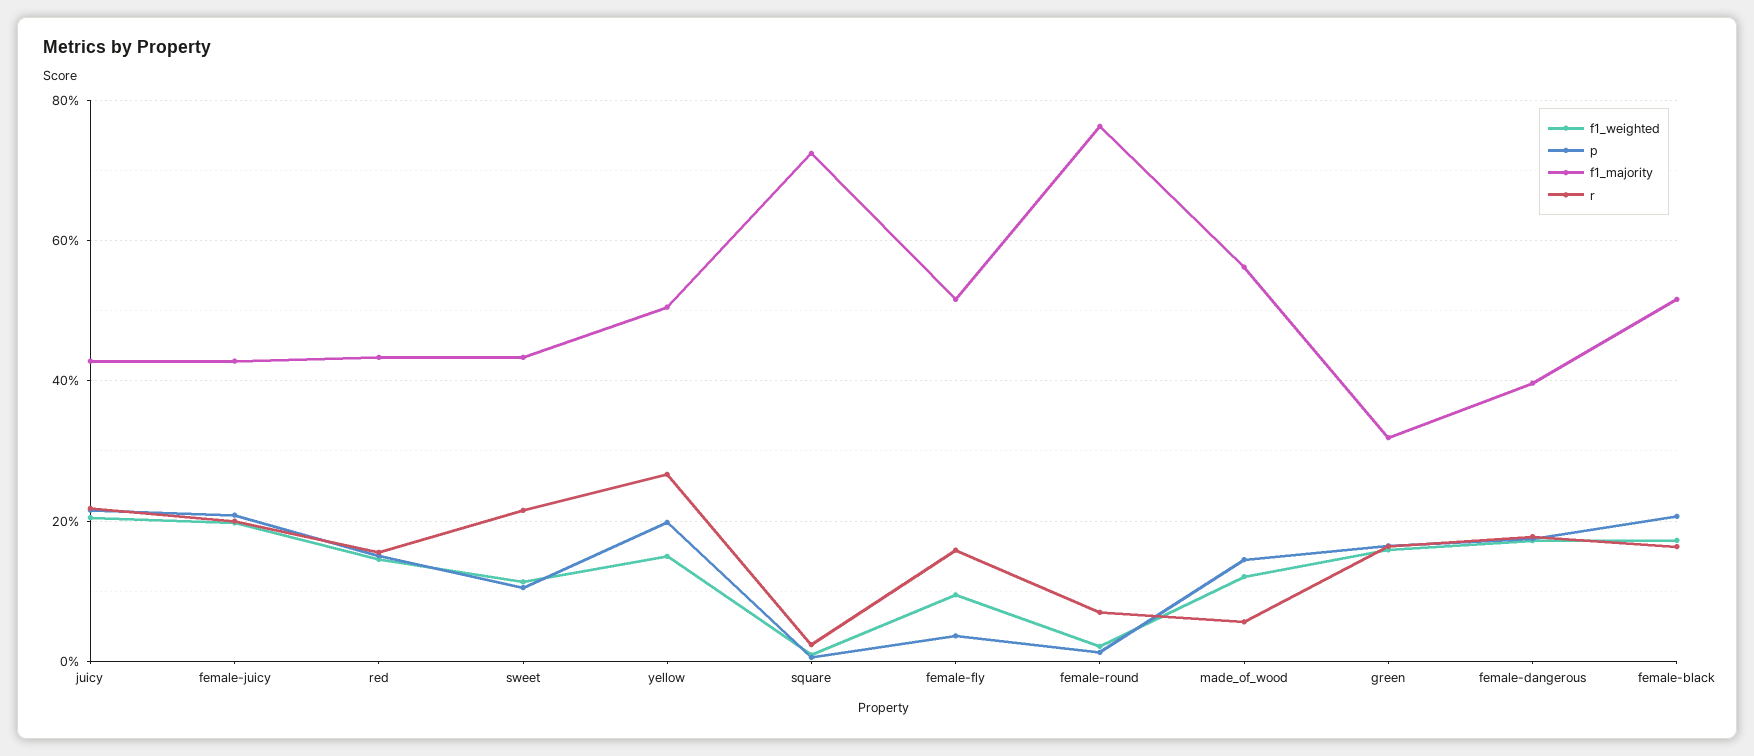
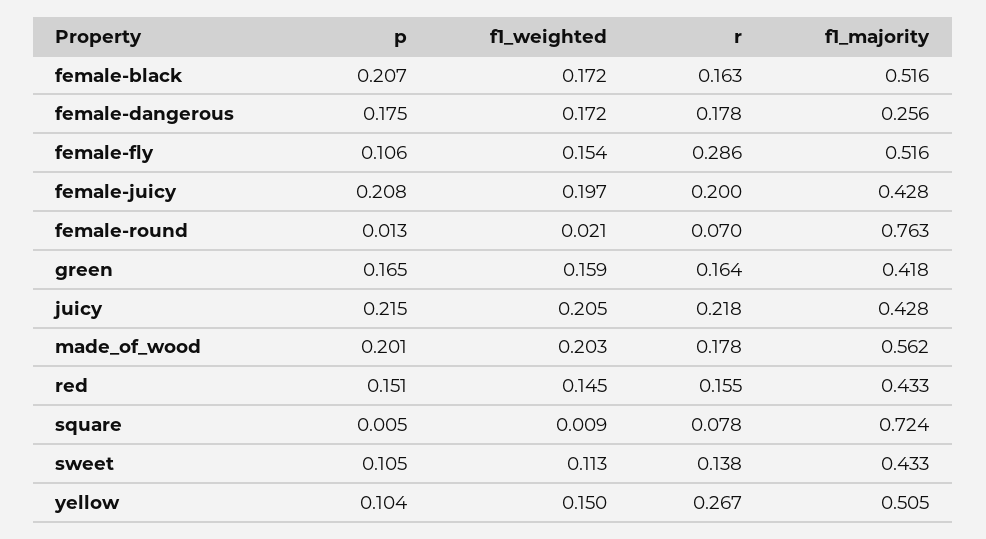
r, sweet: 0.22 -> 0.138
p, yellow: 0.2 -> 0.104
r, square: 0.02 -> 0.078
f1_weighted, female-fly: 0.1 -> 0.154
p, female-fly: 0.04 -> 0.106
r, female-fly: 0.16 -> 0.286
f1_weighted, made_of_wood: 0.12 -> 0.203
p, made_of_wood: 0.14 -> 0.201
r, made_of_wood: 0.06 -> 0.178
f1_majority, green: 0.32 -> 0.418
f1_majority, female-dangerous: 0.4 -> 0.256

